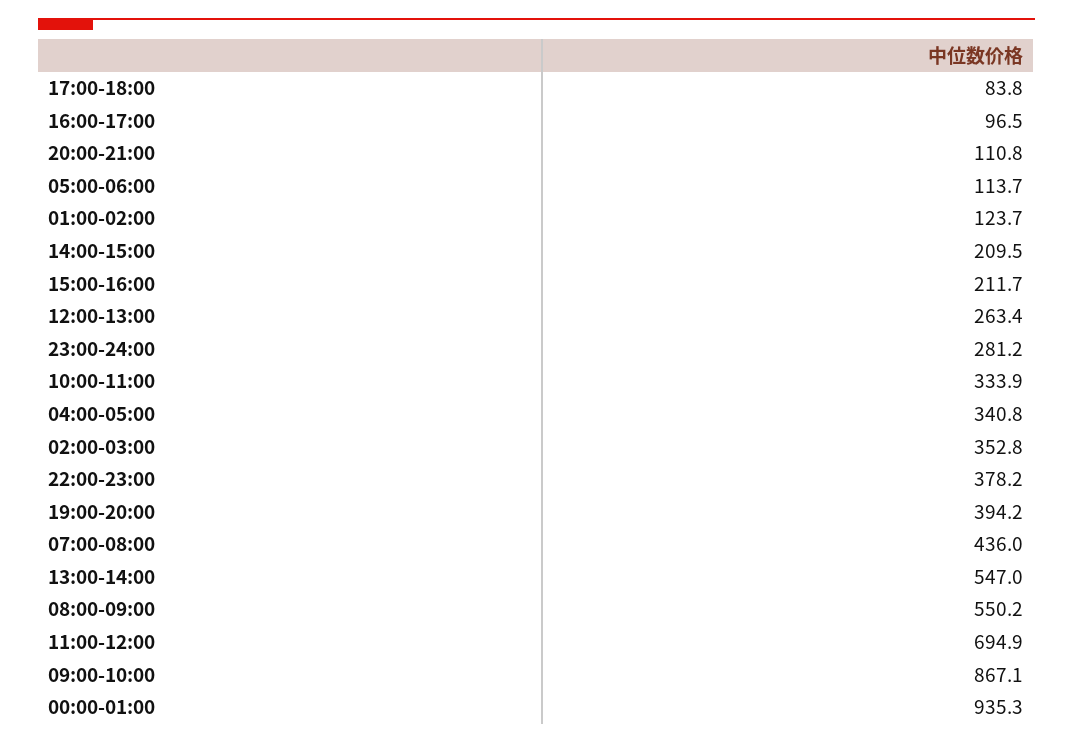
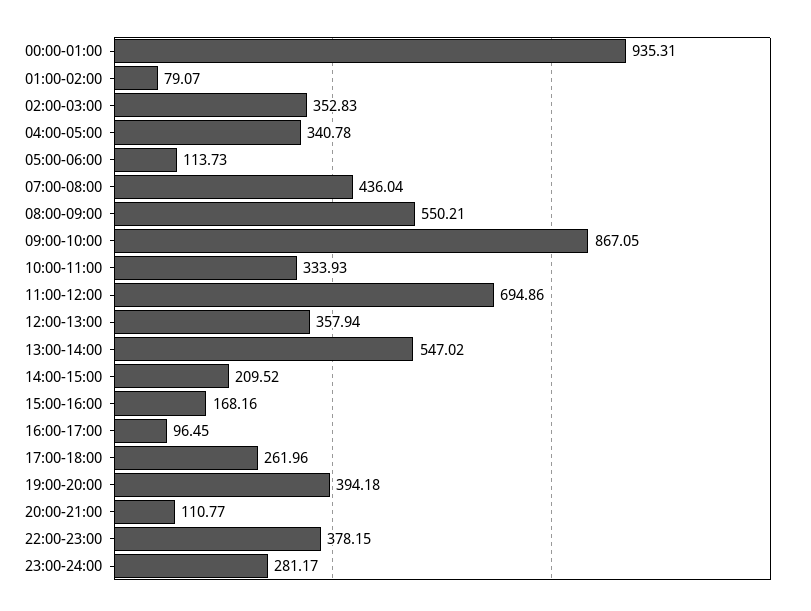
17:00-18:00: 83.8 -> 261.96
01:00-02:00: 123.7 -> 79.07
15:00-16:00: 211.7 -> 168.16
12:00-13:00: 263.4 -> 357.94

